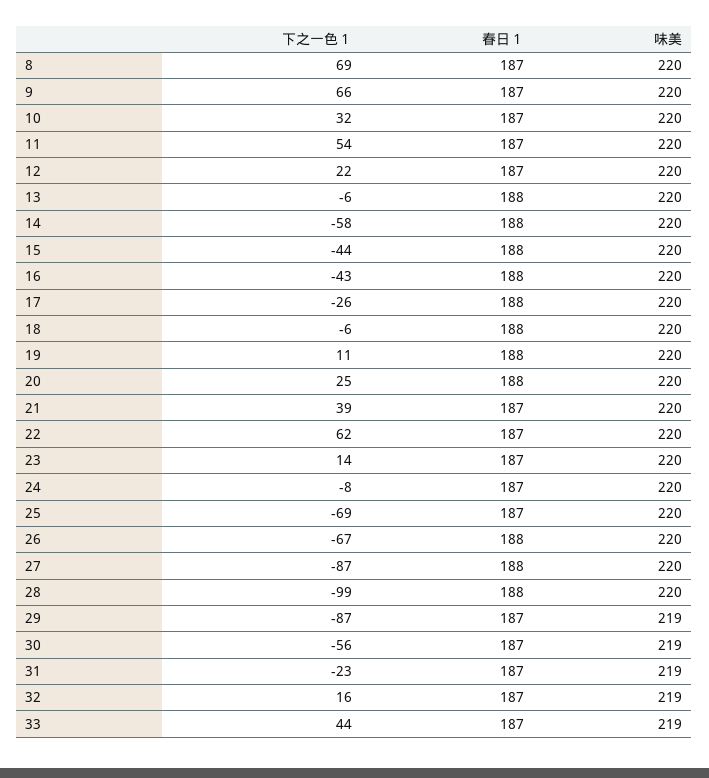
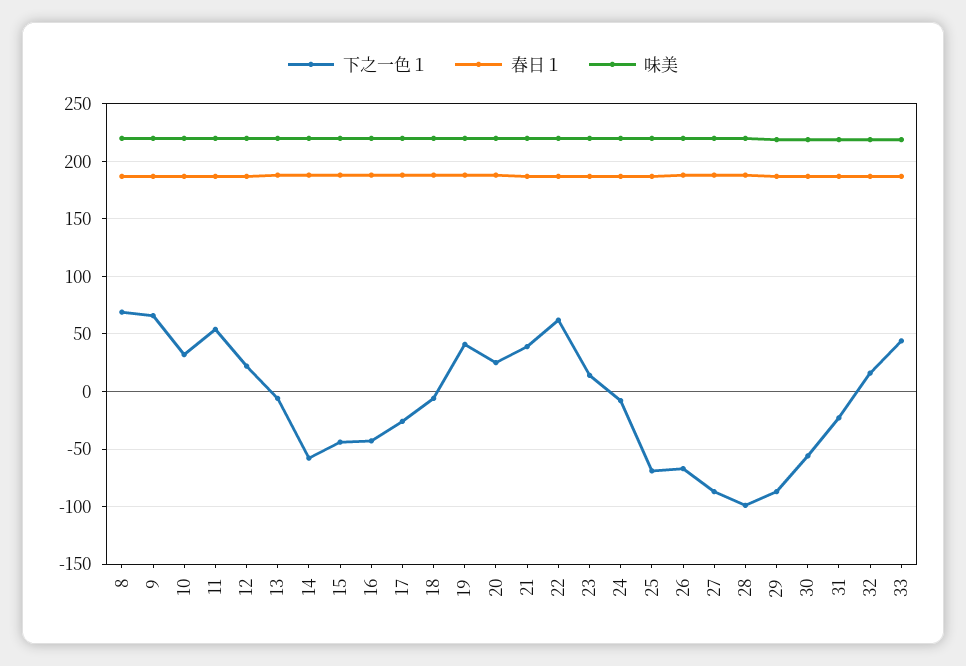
下之一色１, 19: 11 -> 40

